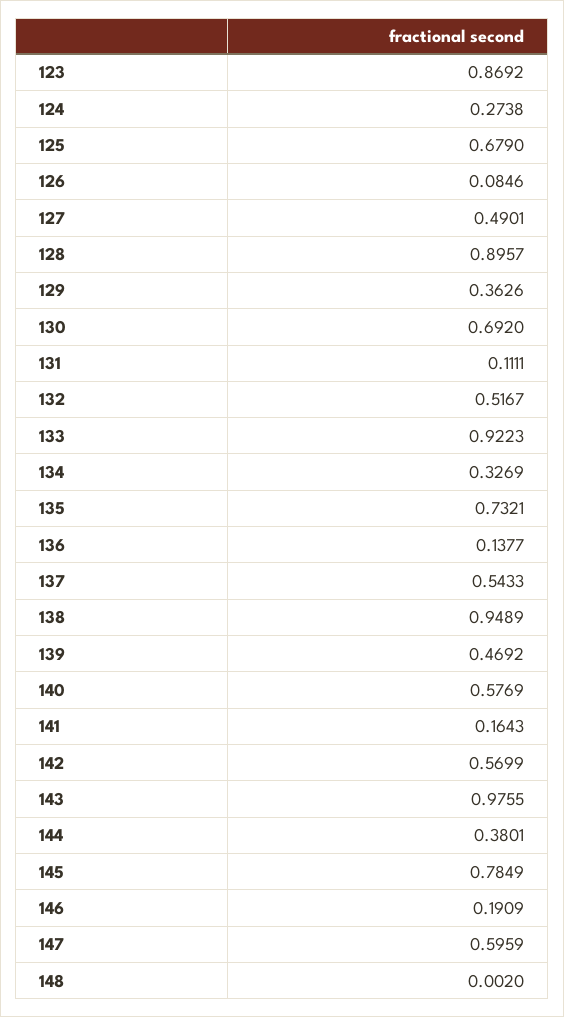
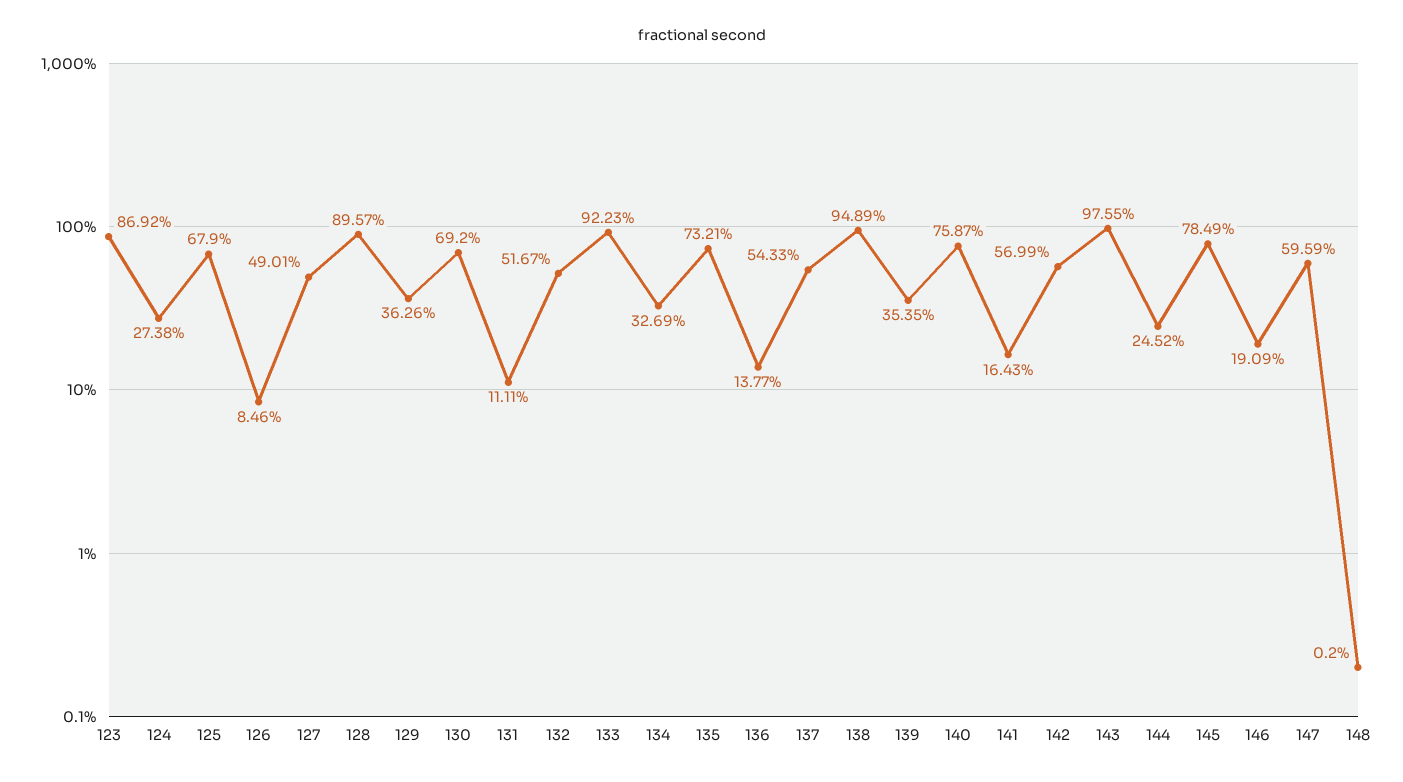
139: 0.4692 -> 0.3535
140: 0.5769 -> 0.7587
144: 0.3801 -> 0.2452

